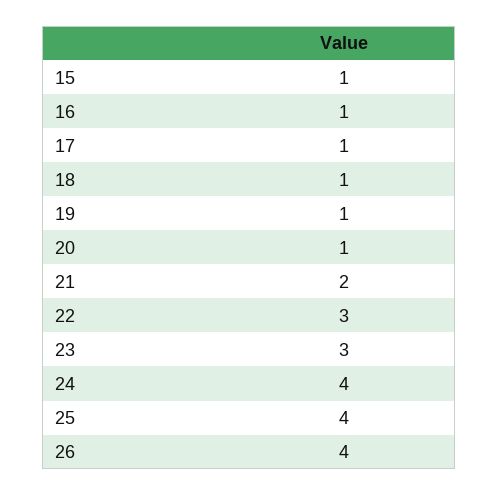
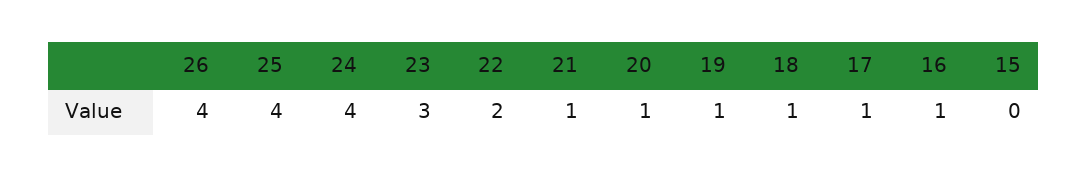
15: 1 -> 0
21: 2 -> 1
22: 3 -> 2

